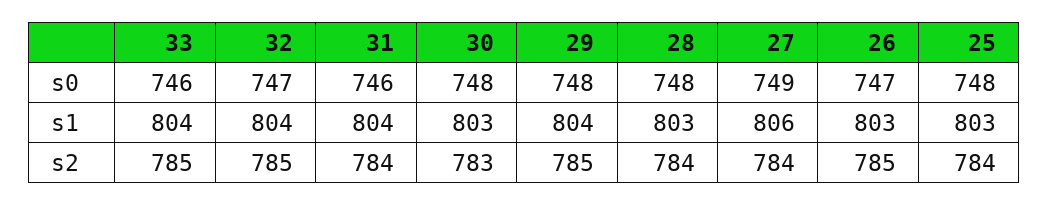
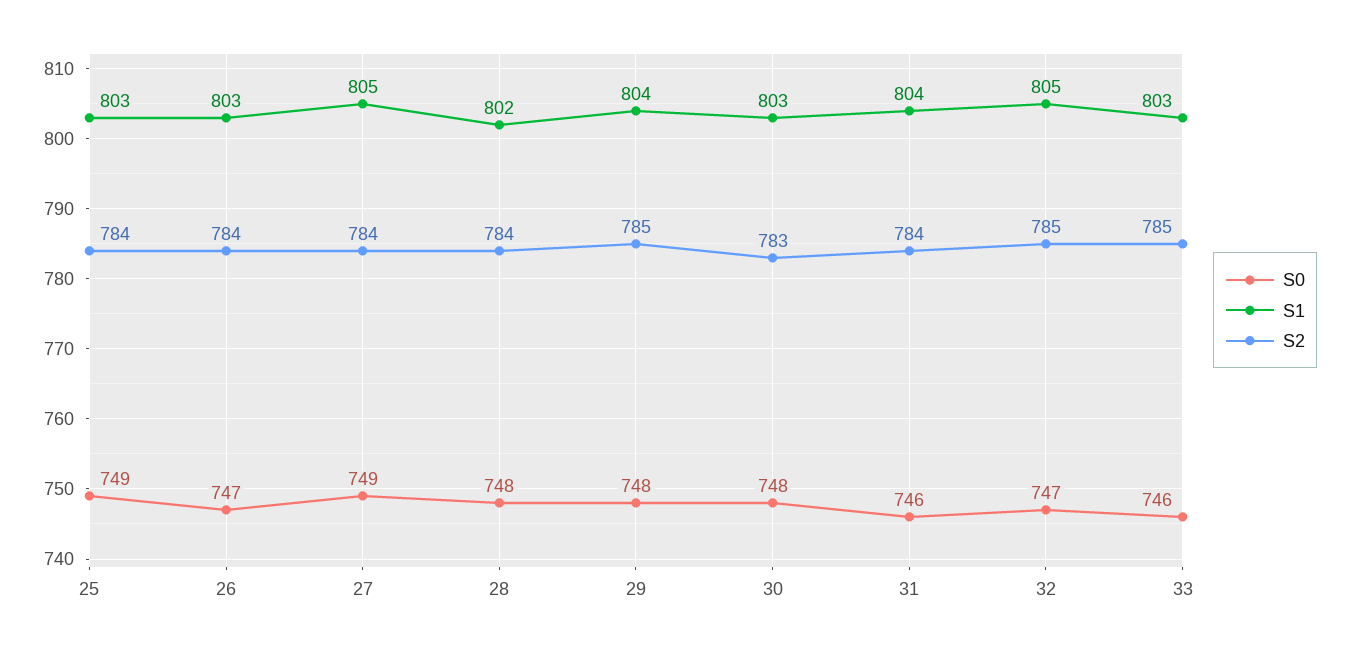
s0, 25: 748 -> 749
s1, 33: 804 -> 803
s1, 32: 804 -> 805
s1, 28: 803 -> 802
s1, 27: 806 -> 805
s2, 26: 785 -> 784

